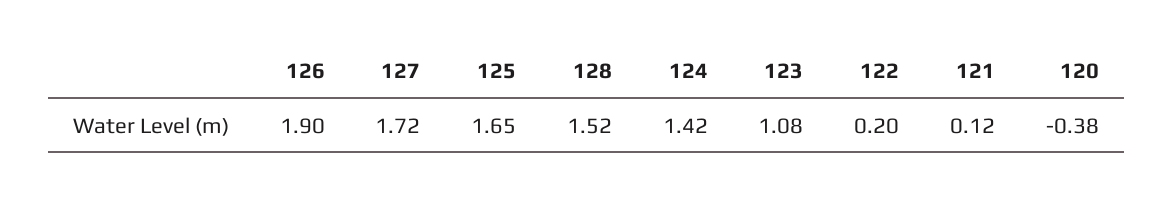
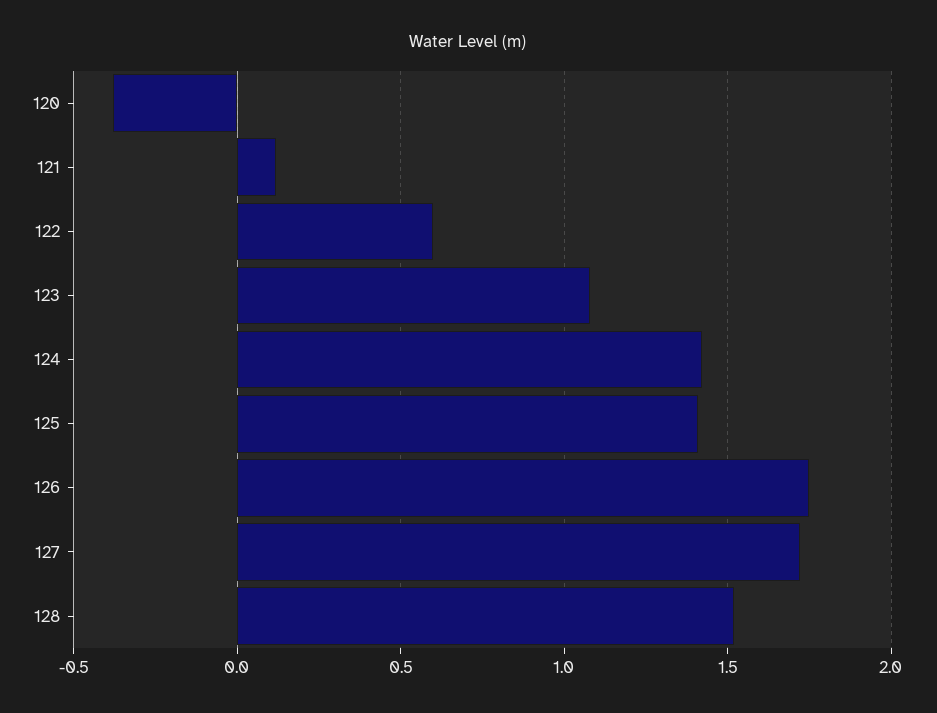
126: 1.9 -> 1.75
125: 1.65 -> 1.4
122: 0.2 -> 0.6

